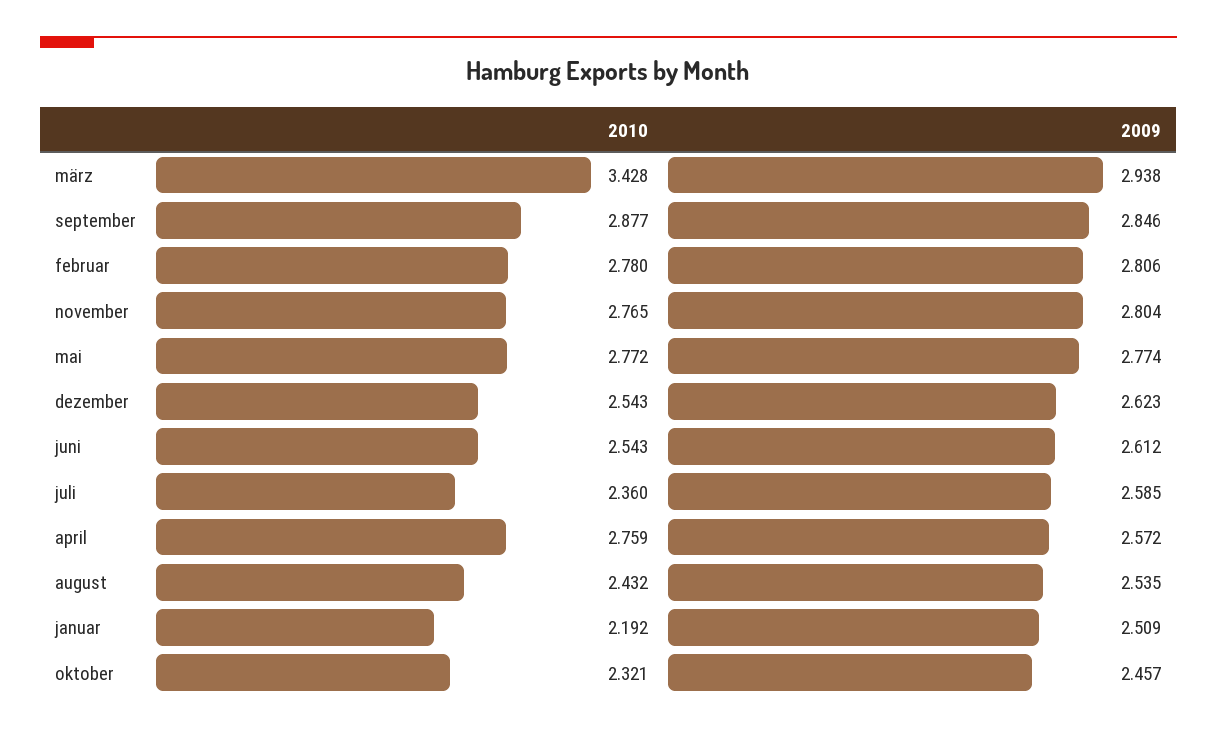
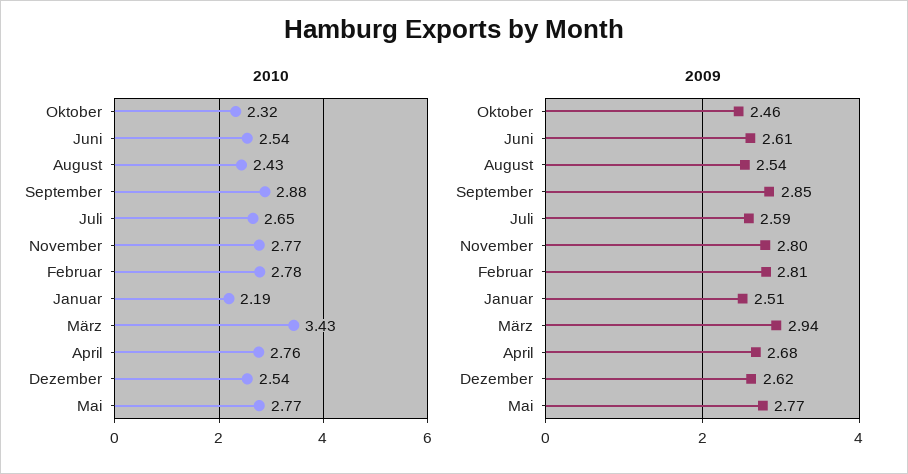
2010, juli: 2.36 -> 2.65
2009, april: 2.572 -> 2.68

